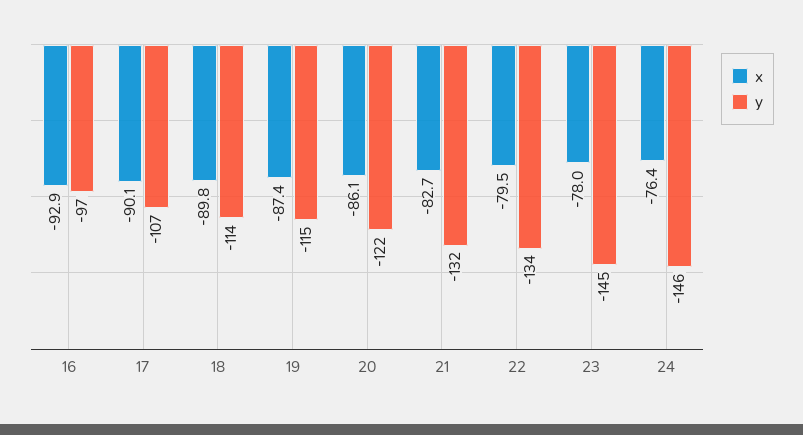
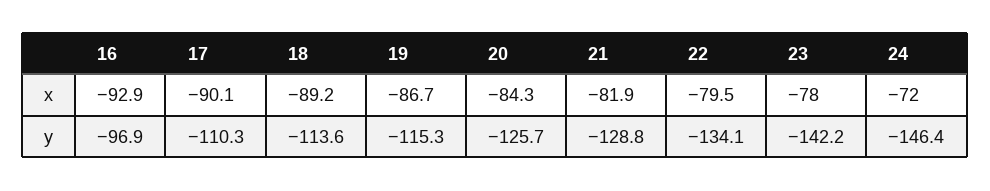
y, 17: -107 -> -110.3
x, 18: -89.8 -> -89.2
x, 19: -87.4 -> -86.7
x, 20: -86.1 -> -84.3
y, 20: -122 -> -125.7
x, 21: -82.7 -> -81.9
y, 21: -132 -> -128.8
y, 23: -145 -> -142.2
x, 24: -76.4 -> -72

